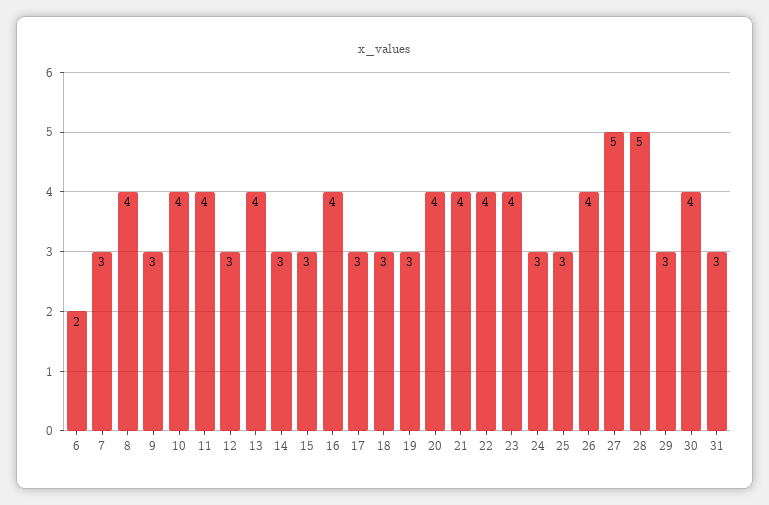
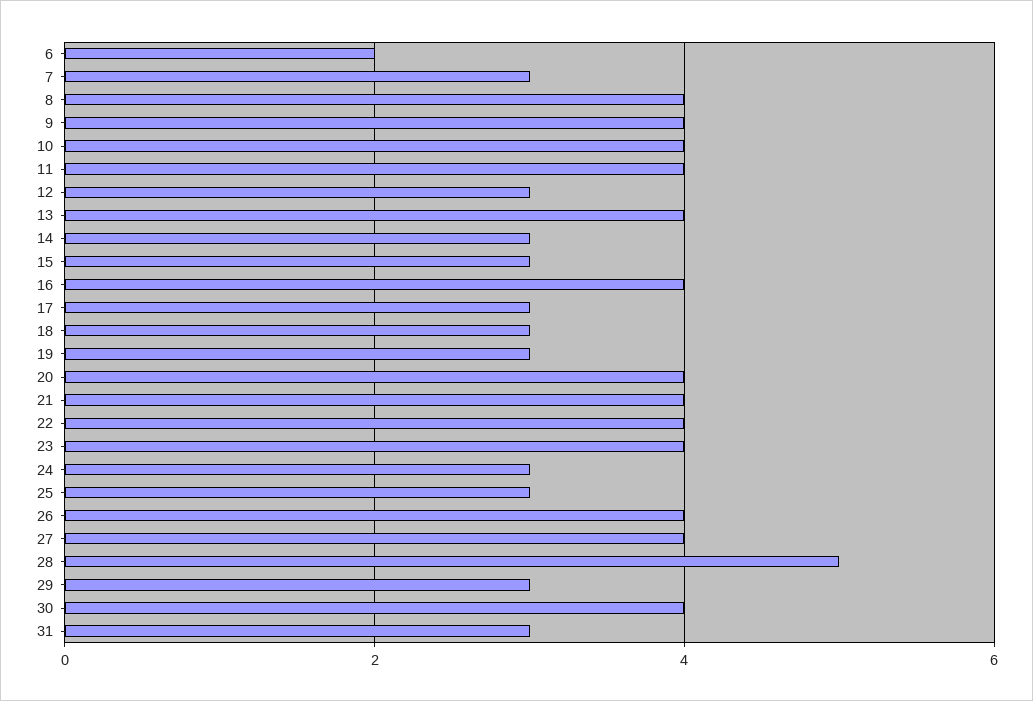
9: 3 -> 4
27: 5 -> 4

